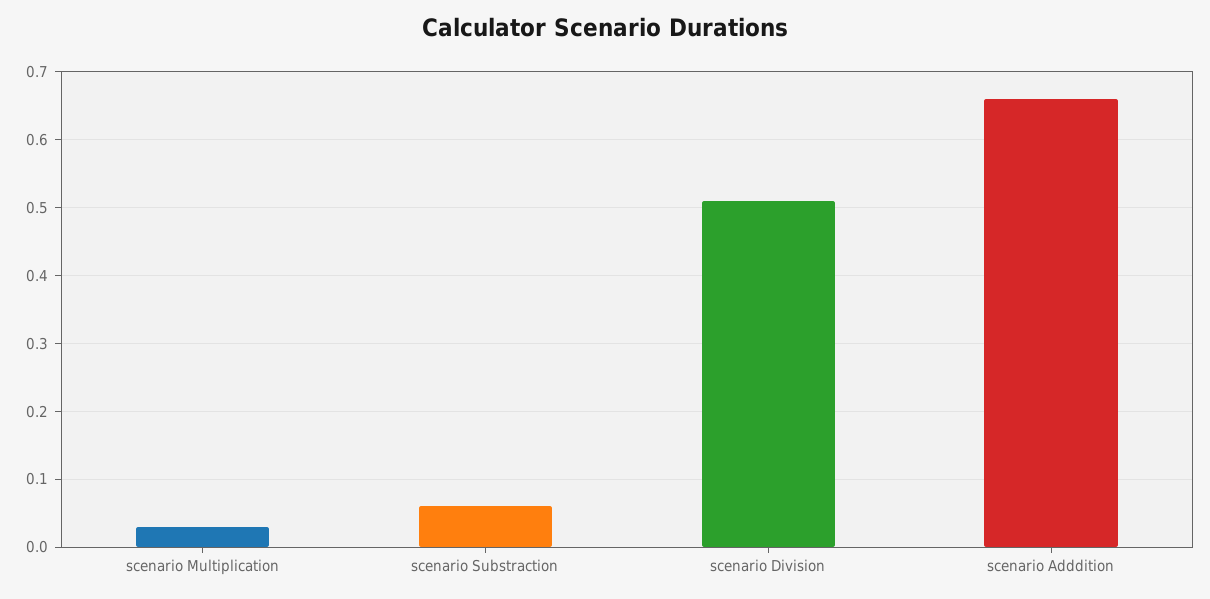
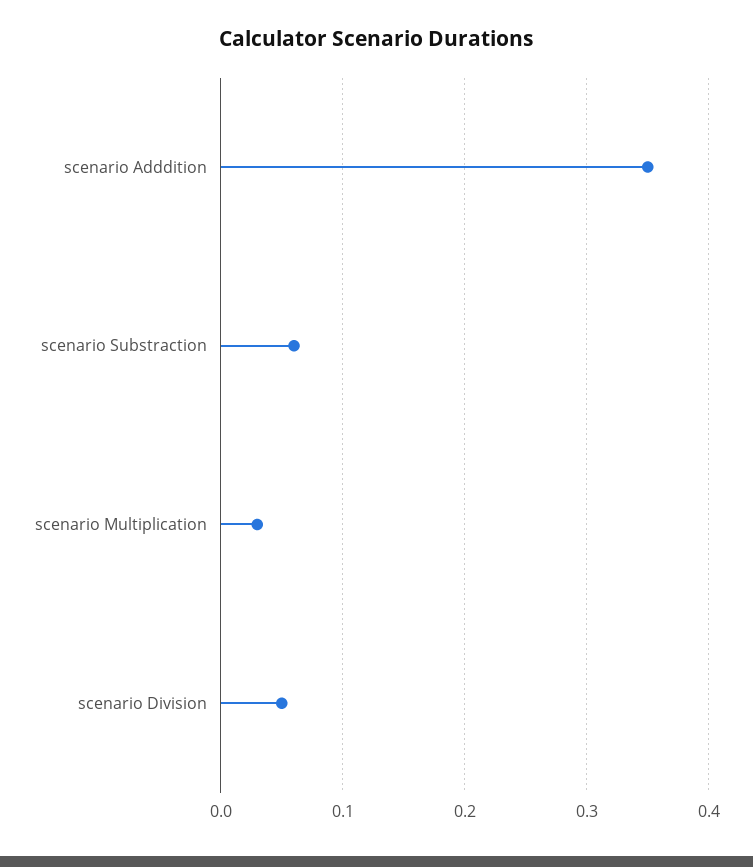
scenario Division: 0.51 -> 0.05
scenario Adddition: 0.66 -> 0.35

